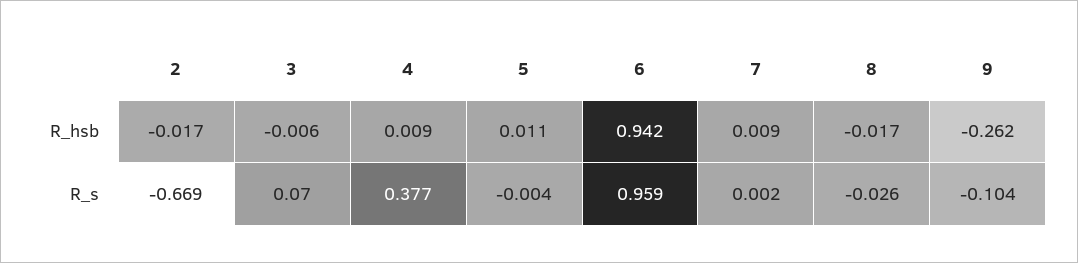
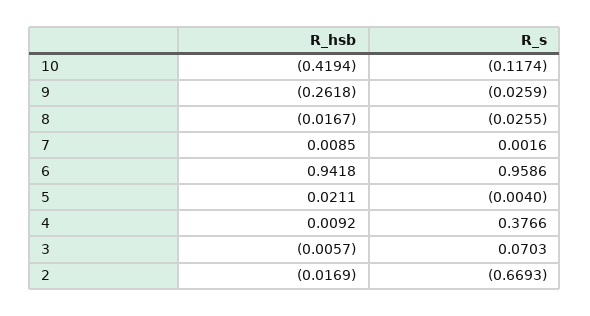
5, R_hsb: 0.011 -> 0.0211
9, R_s: -0.104 -> -0.0259
10, R_hsb: none -> -0.4194
10, R_s: none -> -0.1174

